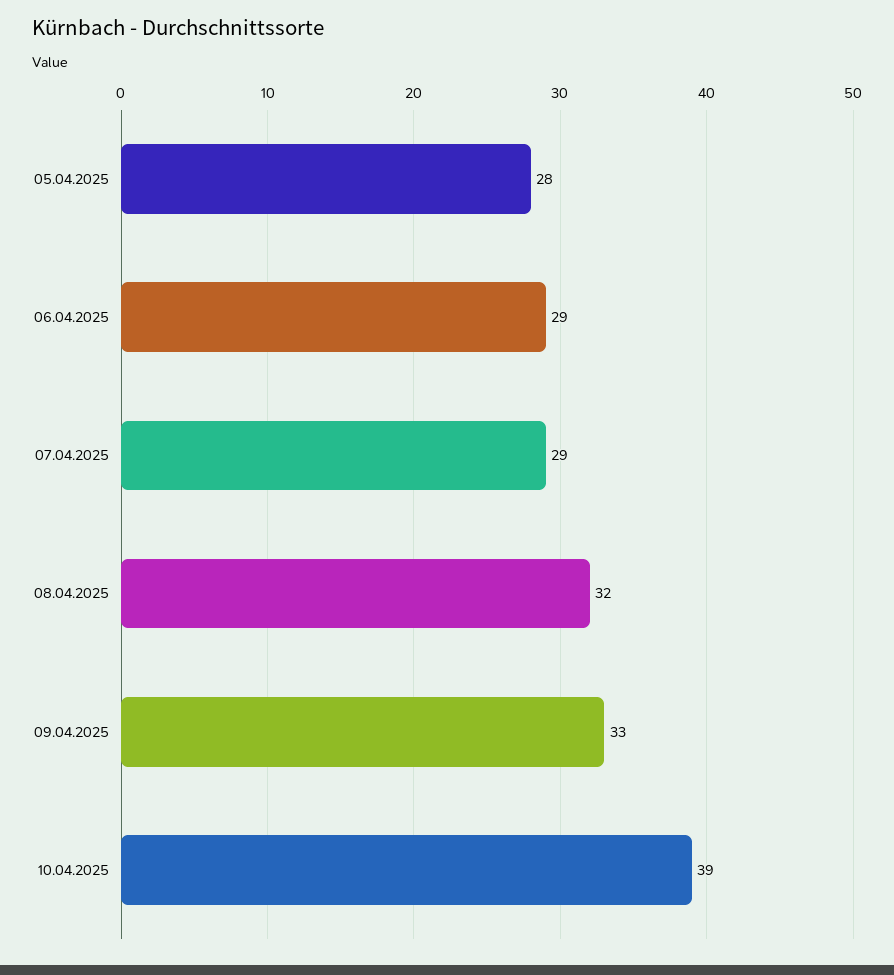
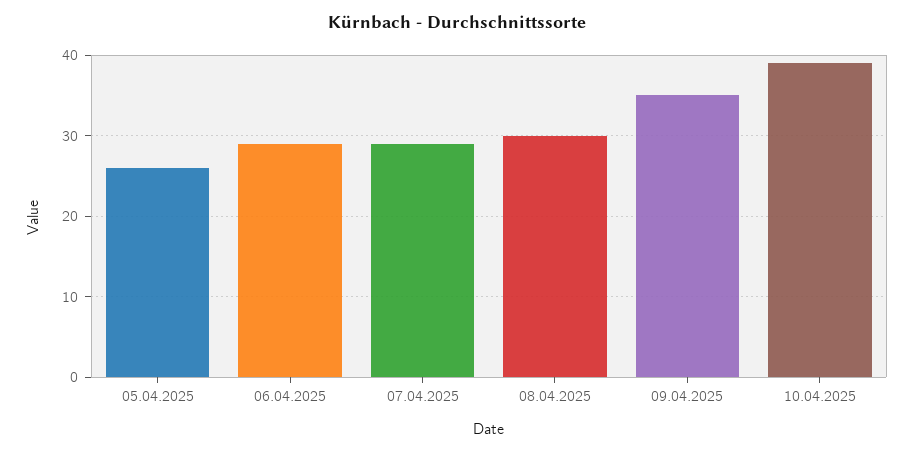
05.04.2025: 28 -> 26
08.04.2025: 32 -> 30
09.04.2025: 33 -> 35

